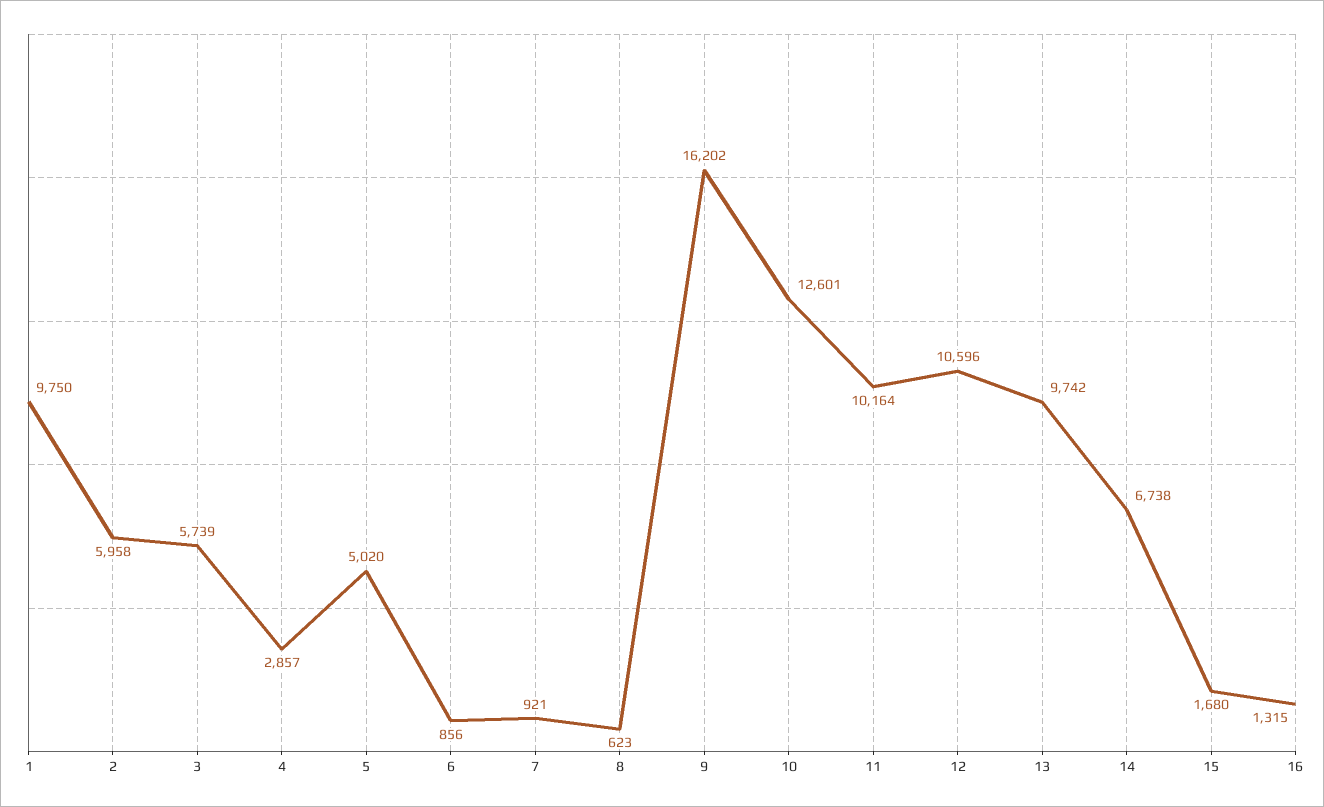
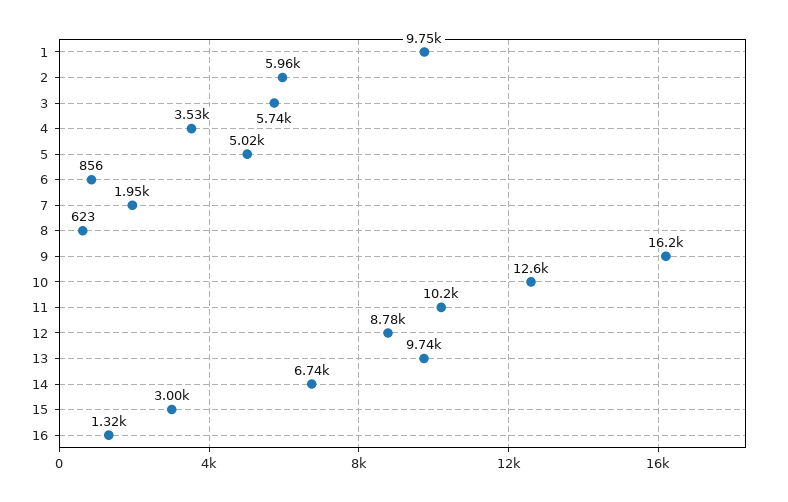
4: 2857 -> 3530
7: 921 -> 1950
12: 10596 -> 8780
15: 1680 -> 3000

